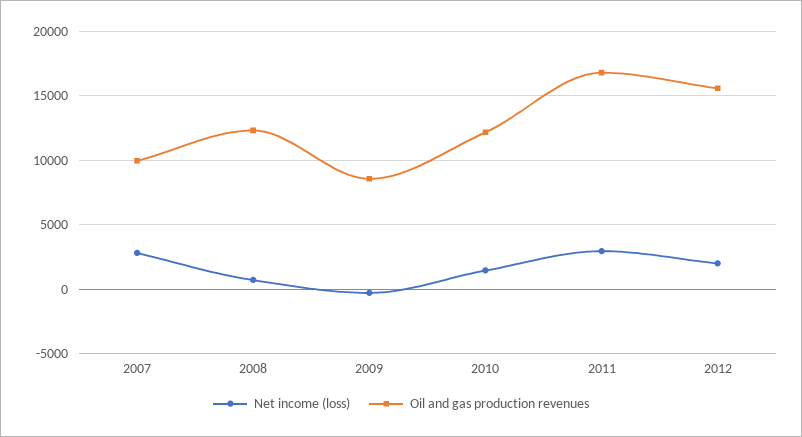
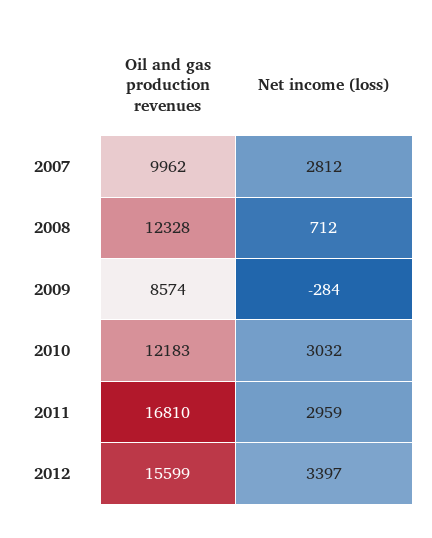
Net income (loss), 2010: 1500 -> 3032
Net income (loss), 2012: 2000 -> 3397

